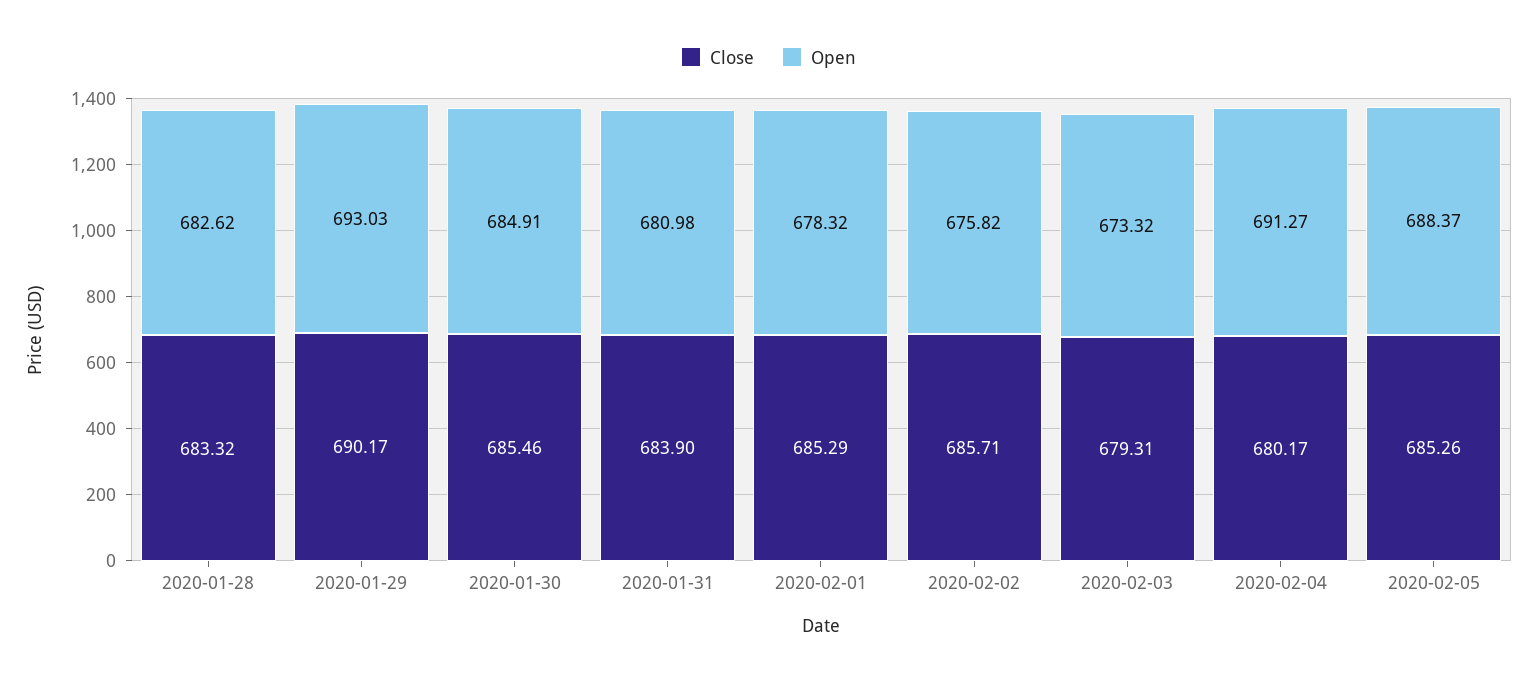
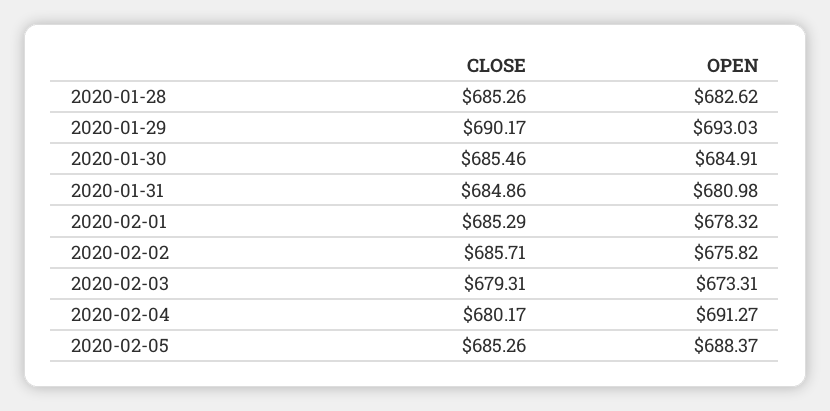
Close, 2020-01-28: 683.32 -> 685.26
Close, 2020-01-31: 683.9 -> 684.86
Open, 2020-02-03: 673.32 -> 673.31

